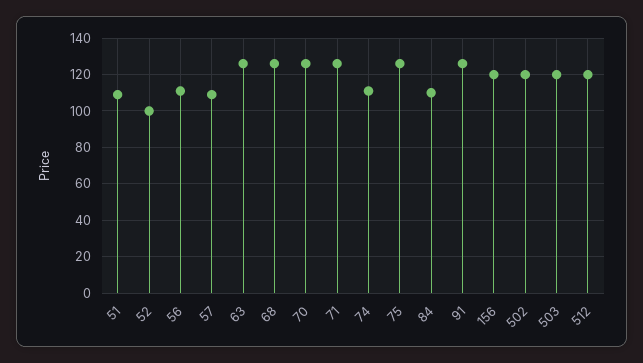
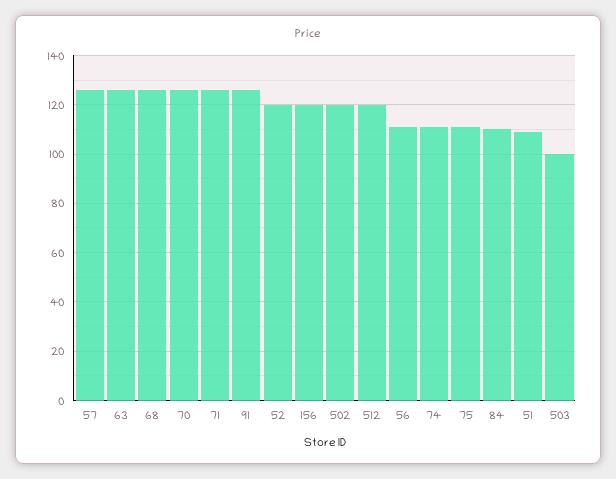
52: 100 -> 120
57: 110 -> 125
75: 125 -> 110
503: 120 -> 100

